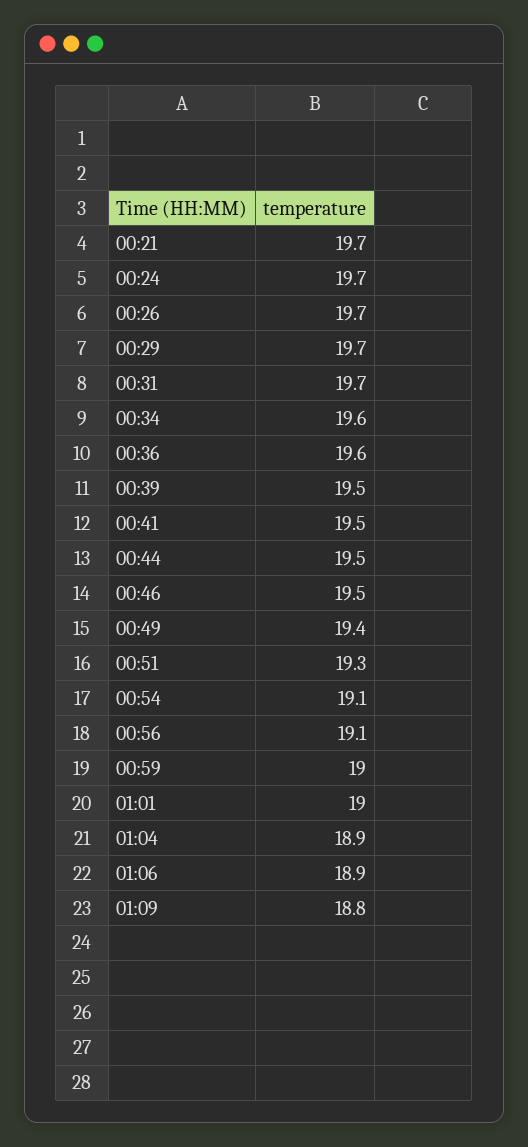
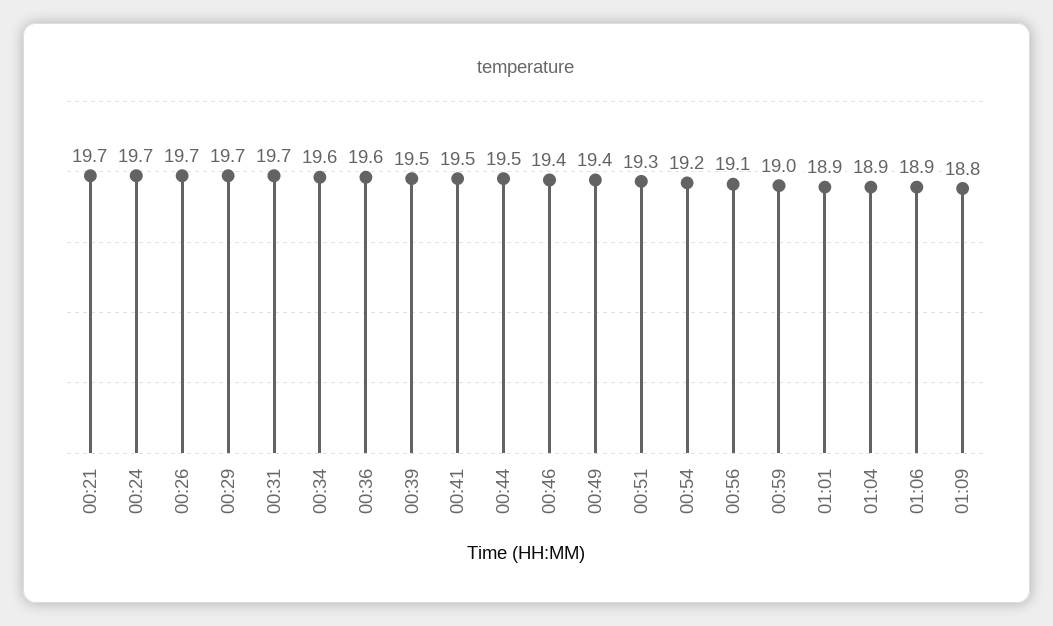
00:46: 19.5 -> 19.4
00:54: 19.1 -> 19.2
01:01: 19 -> 18.9

